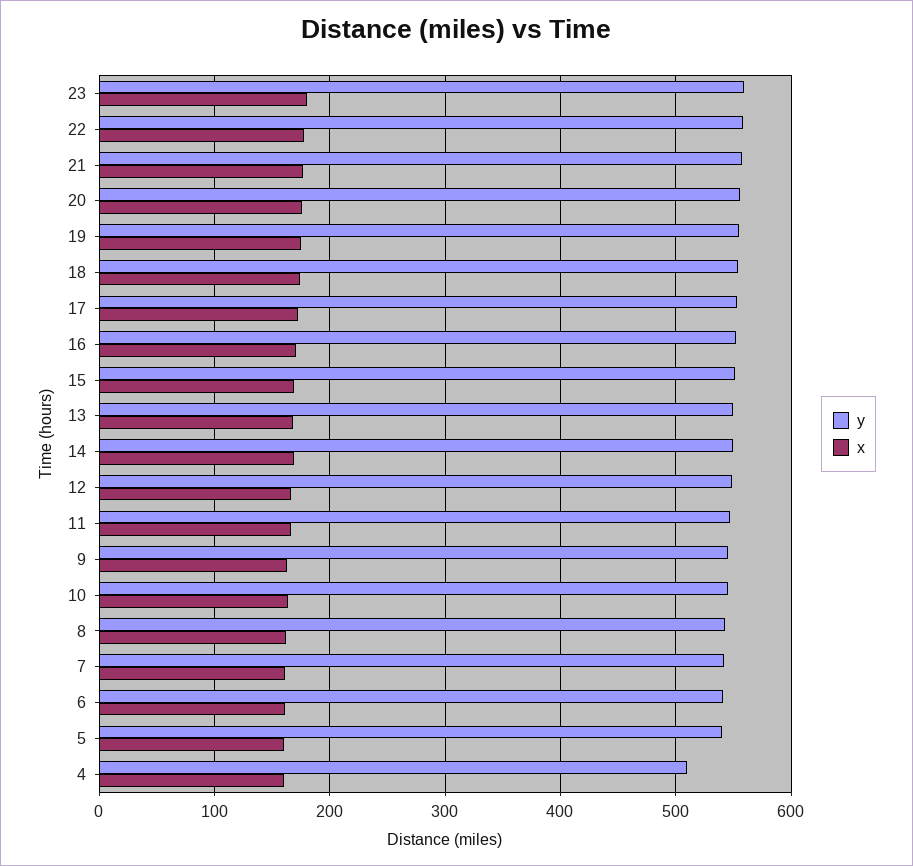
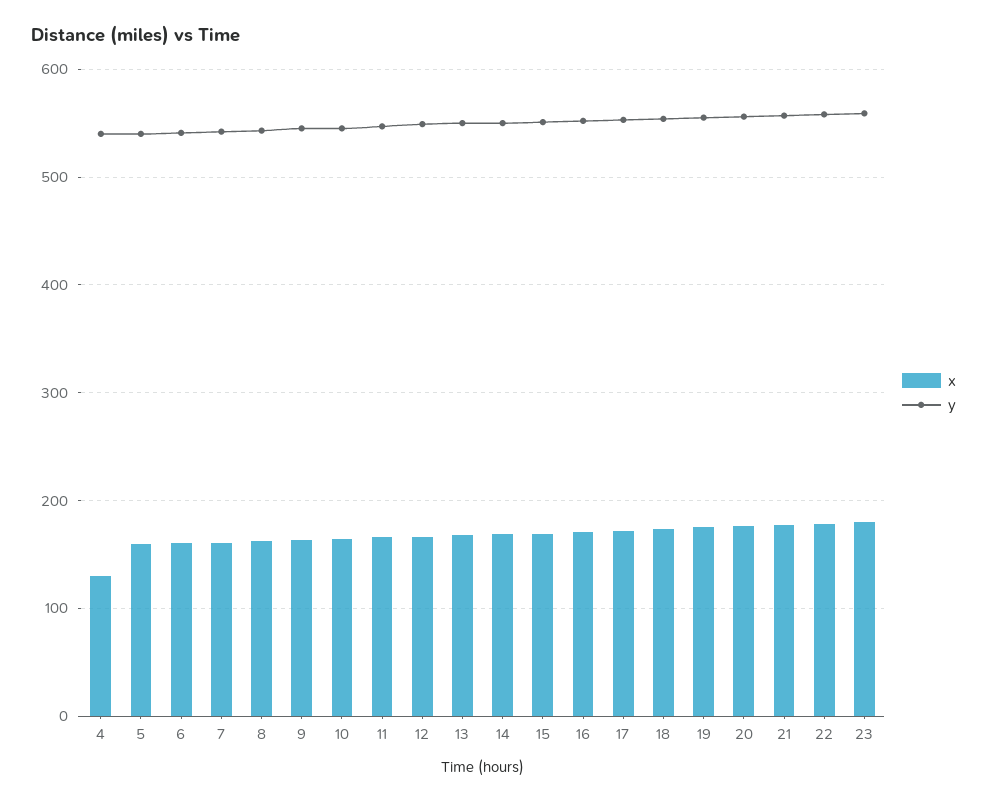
y, 4: 510 -> 540
x, 4: 160 -> 130

